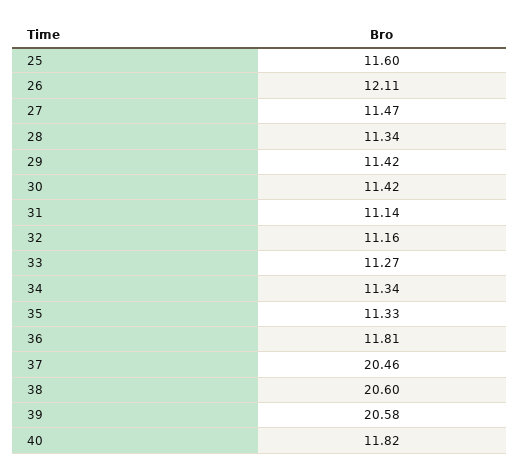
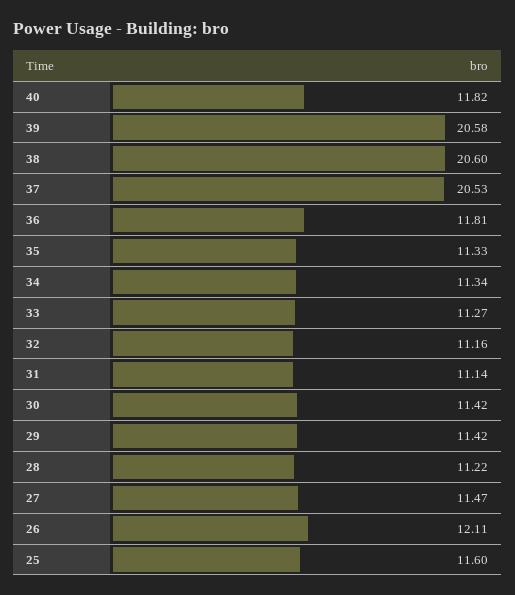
28: 11.34 -> 11.22
37: 20.46 -> 20.53

